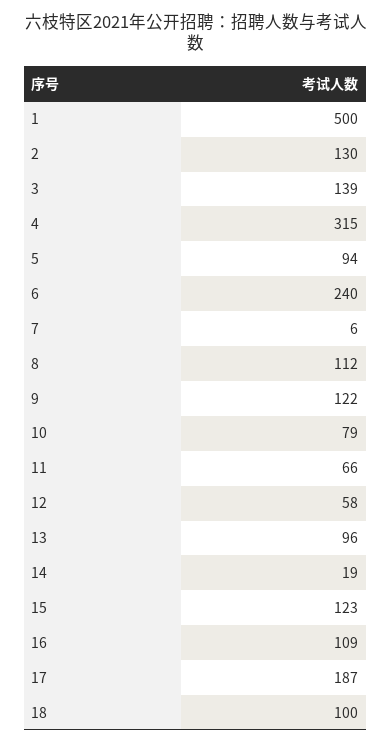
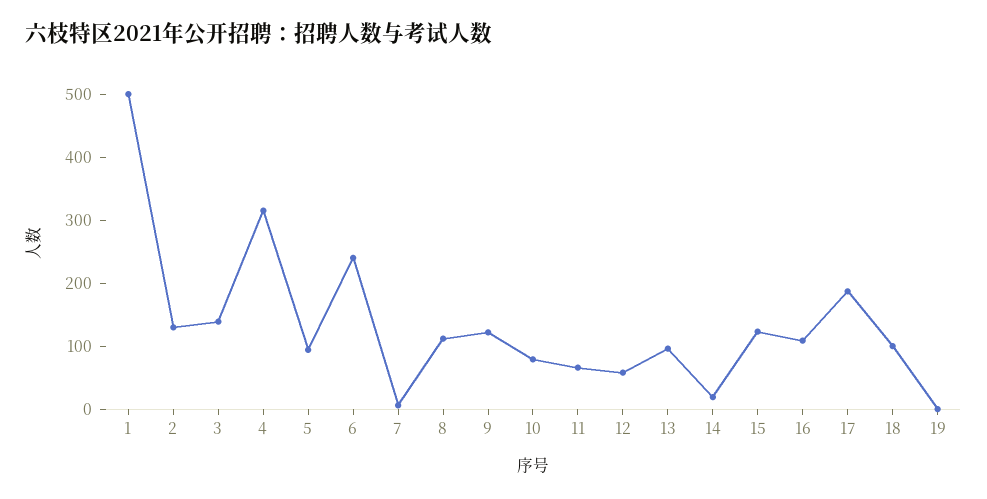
19: none -> 0

